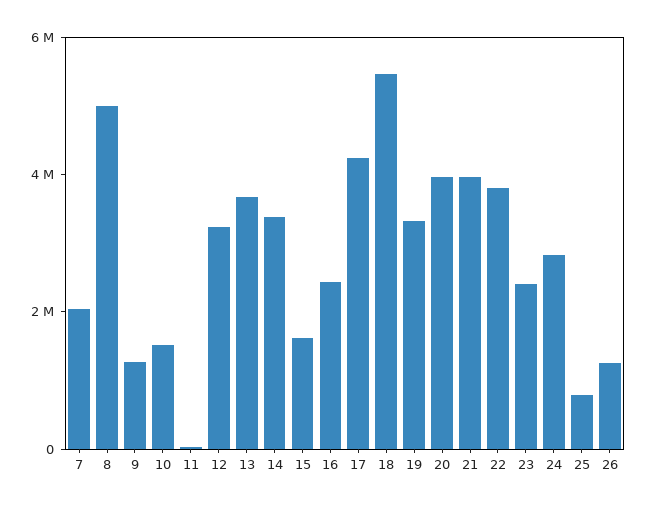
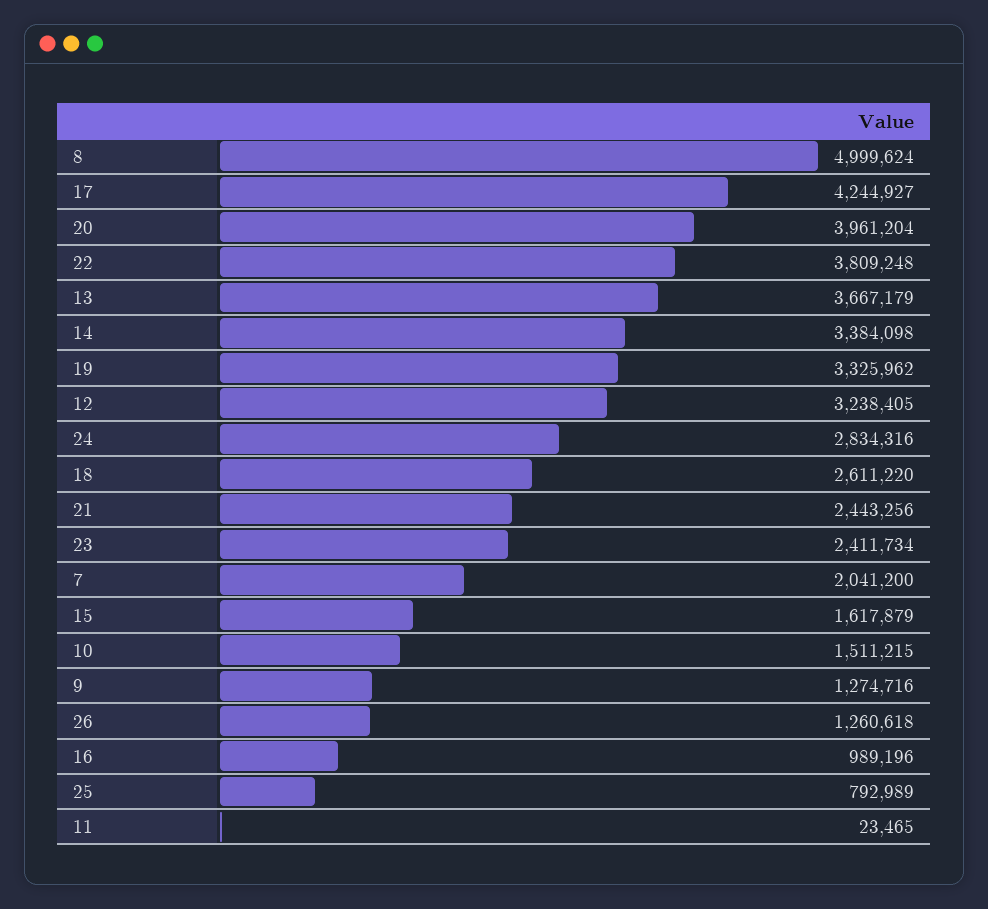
16: 2500000 -> 989196
18: 5500000 -> 2611220
21: 4000000 -> 2443256

